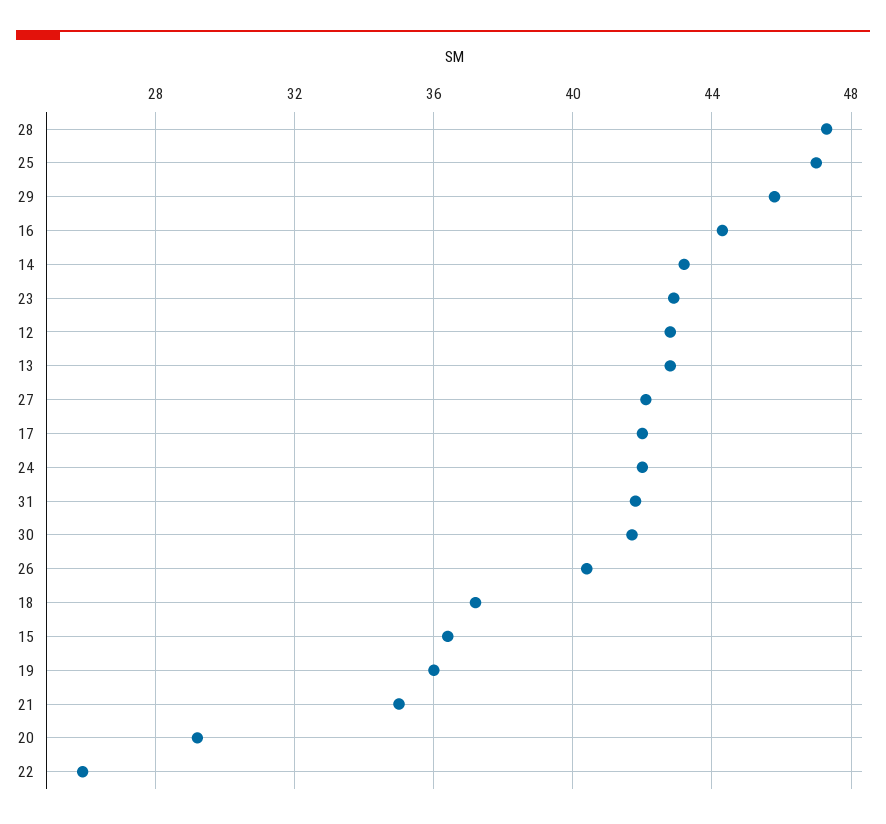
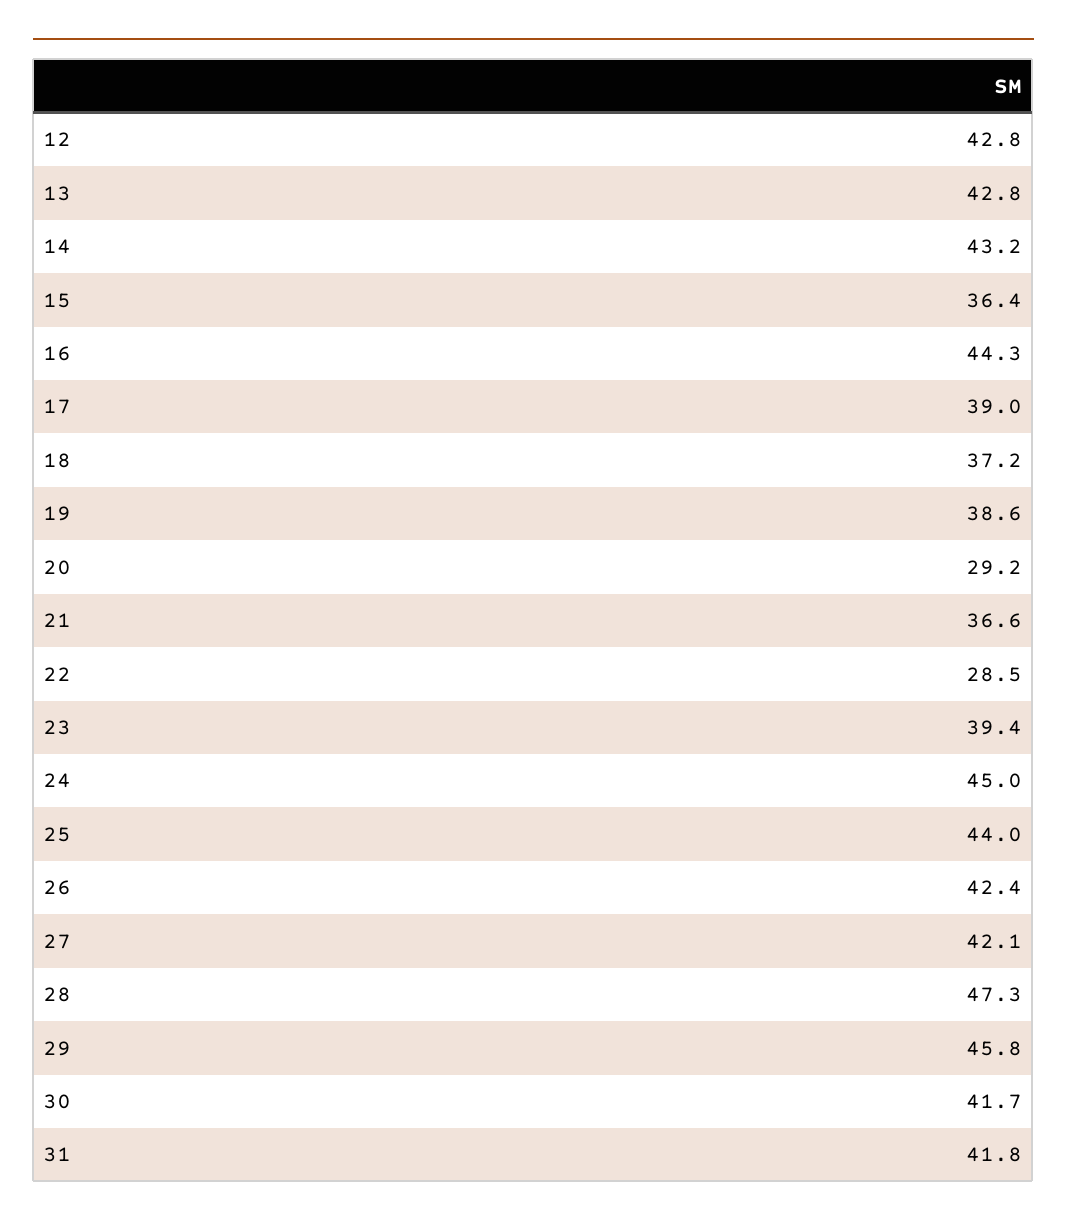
25: 47 -> 44
23: 43 -> 39.4
17: 42 -> 39
24: 42 -> 45
26: 40.5 -> 42.4
19: 36 -> 38.6
21: 35 -> 36.6
22: 26 -> 28.5

